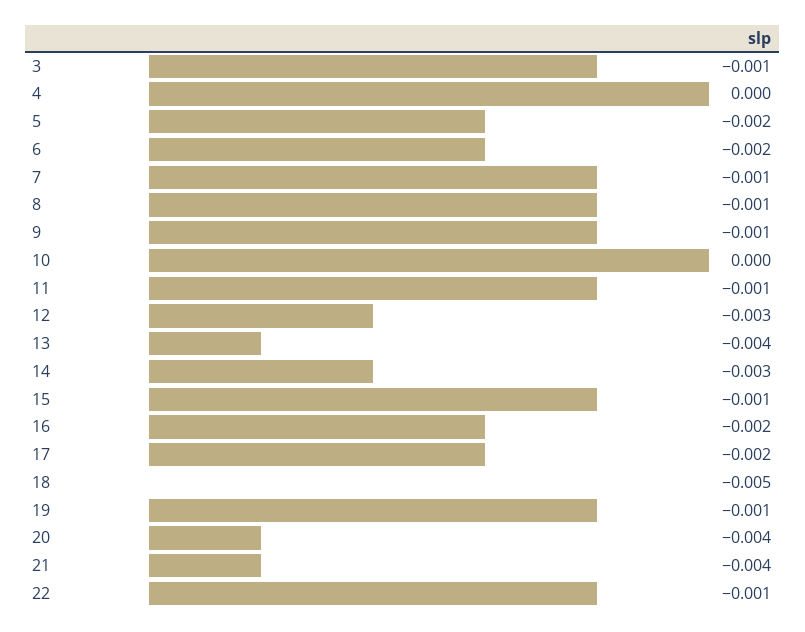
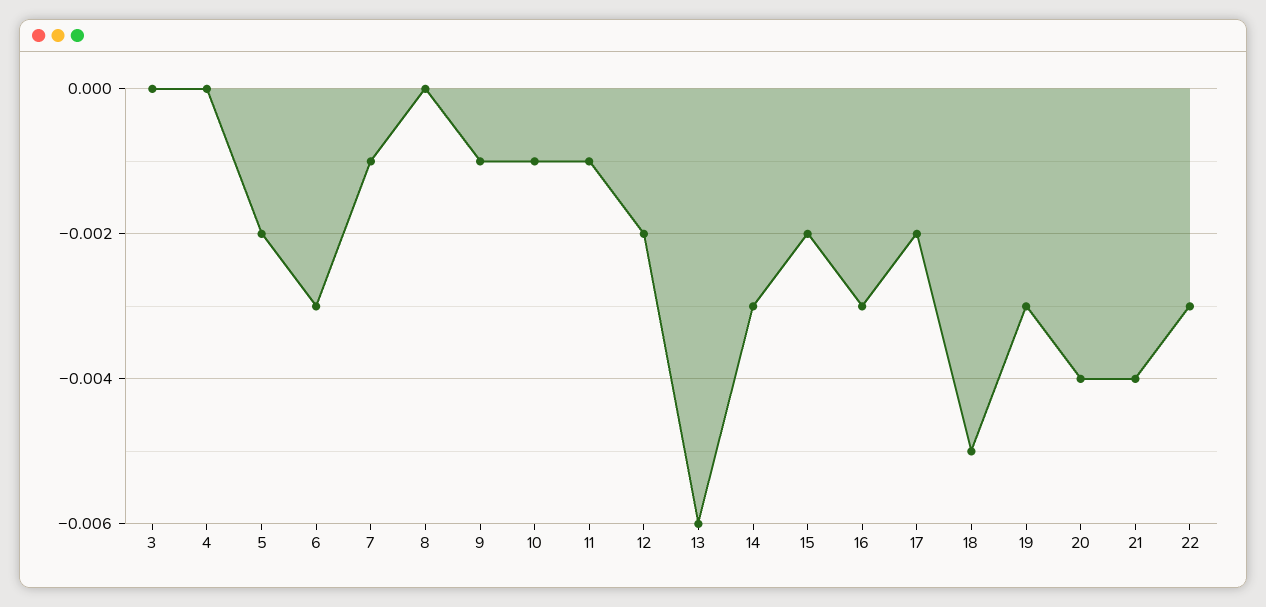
3: -0.001 -> 0
6: -0.002 -> -0.003
8: -0.001 -> 0
10: 0 -> -0.001
12: -0.003 -> -0.002
13: -0.004 -> -0.006
15: -0.001 -> -0.002
16: -0.002 -> -0.003
19: -0.001 -> -0.003
22: -0.001 -> -0.003

